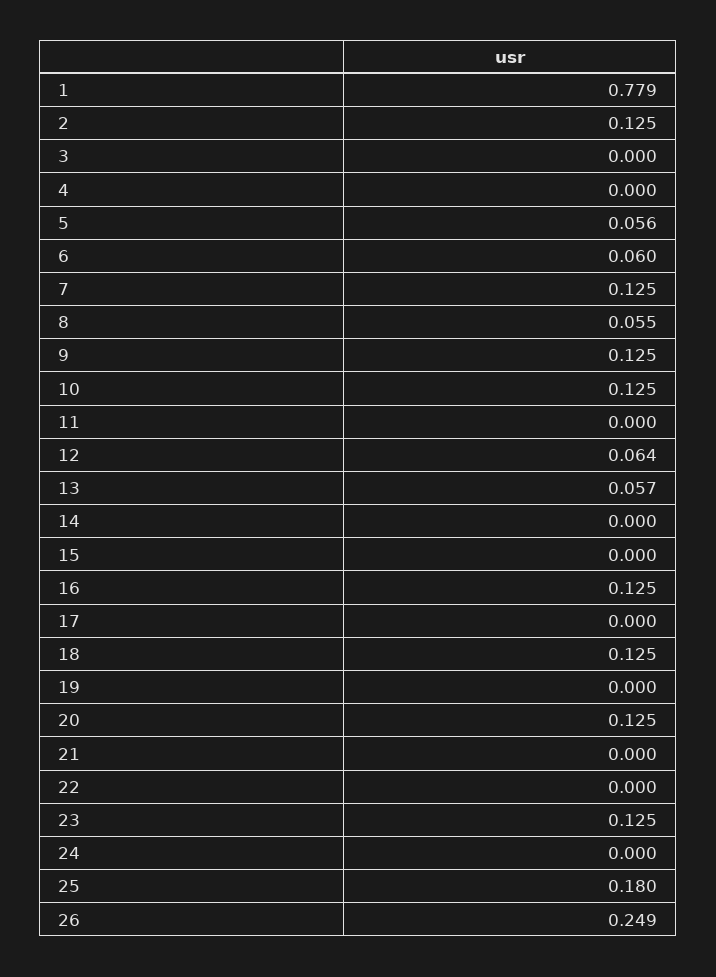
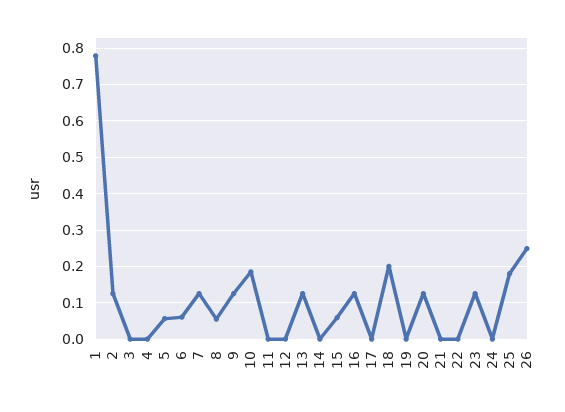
10: 0.125 -> 0.18
12: 0.064 -> 0
13: 0.057 -> 0.12
15: 0 -> 0.06
18: 0.125 -> 0.2

